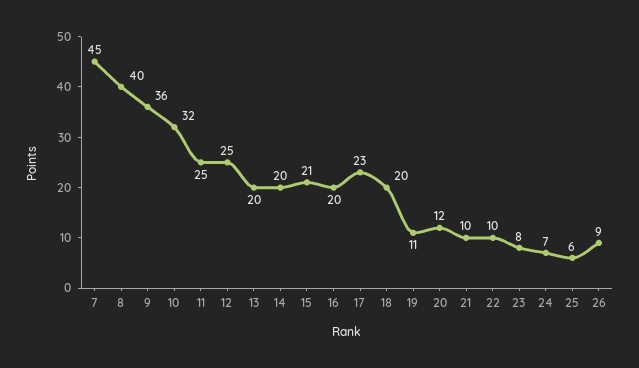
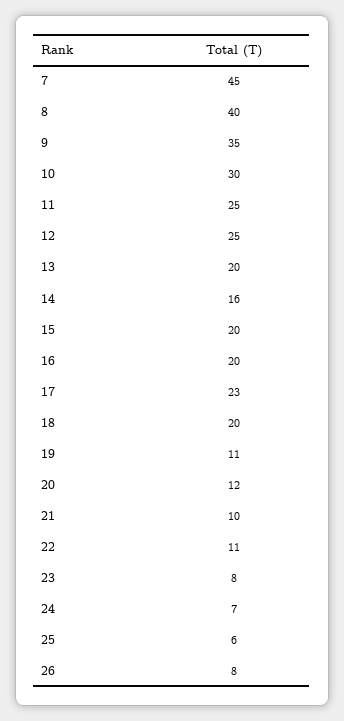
9: 36 -> 35
10: 32 -> 30
14: 20 -> 16
15: 21 -> 20
22: 10 -> 11
26: 9 -> 8

